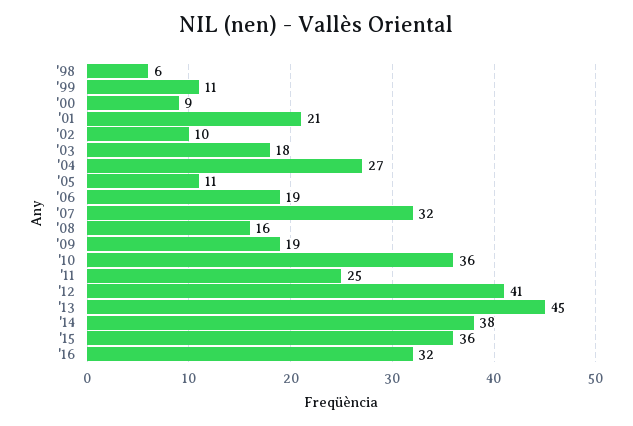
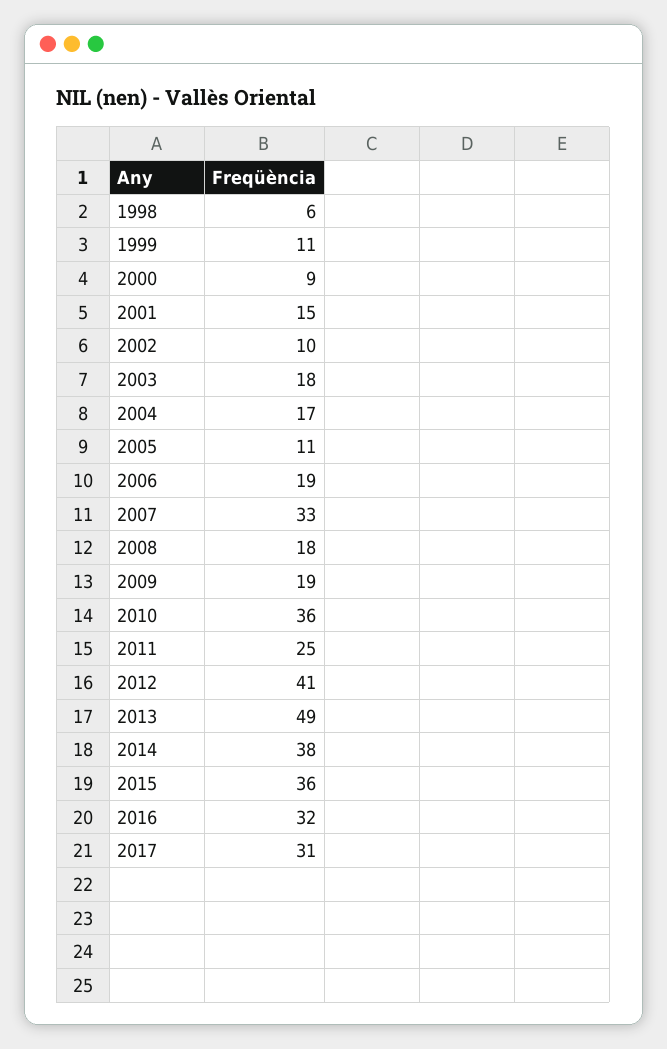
'01: 21 -> 15
'04: 27 -> 17
'07: 32 -> 33
'08: 16 -> 18
'13: 45 -> 49
2017: none -> 31

